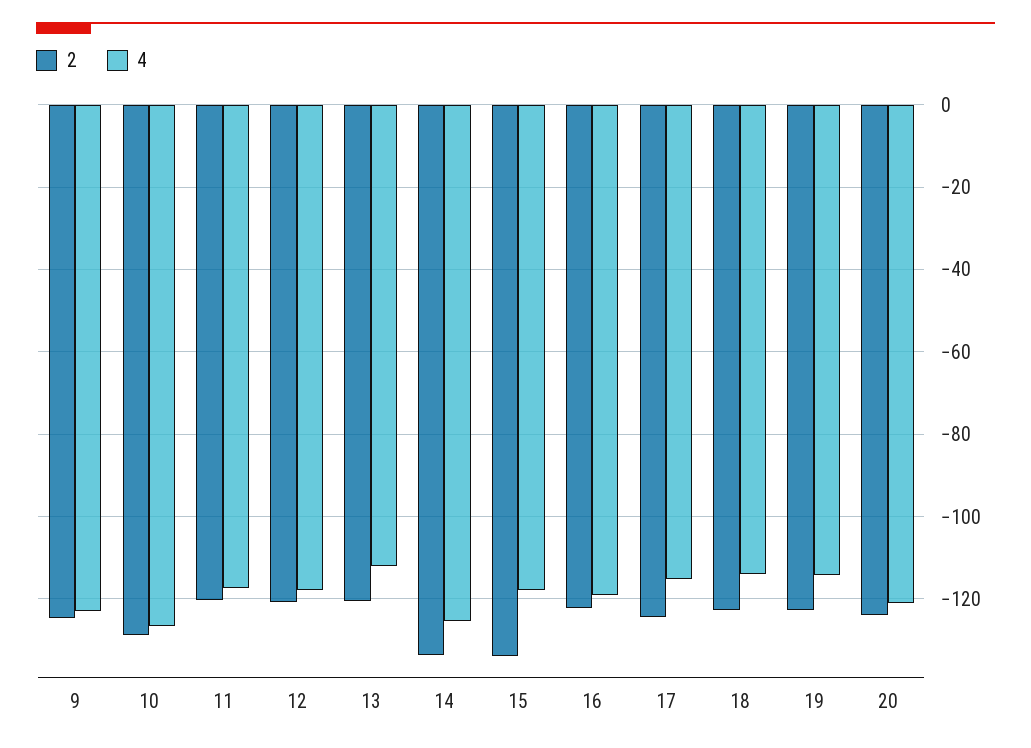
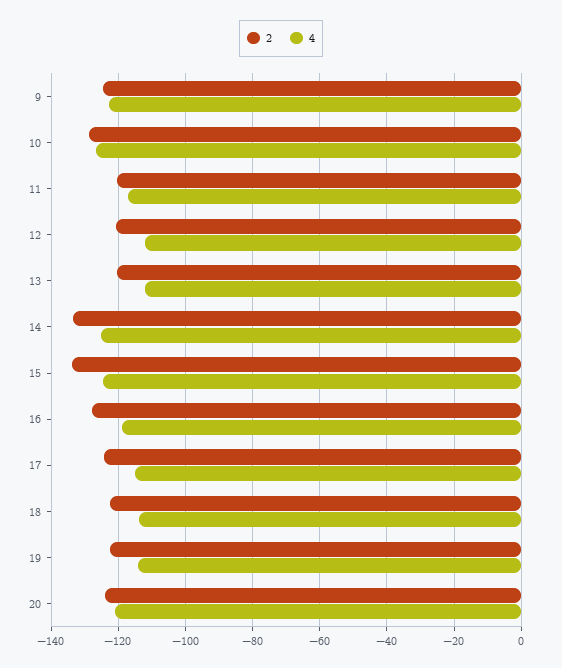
4, 12: -118 -> -112
4, 15: -118 -> -124
2, 16: -122 -> -128

